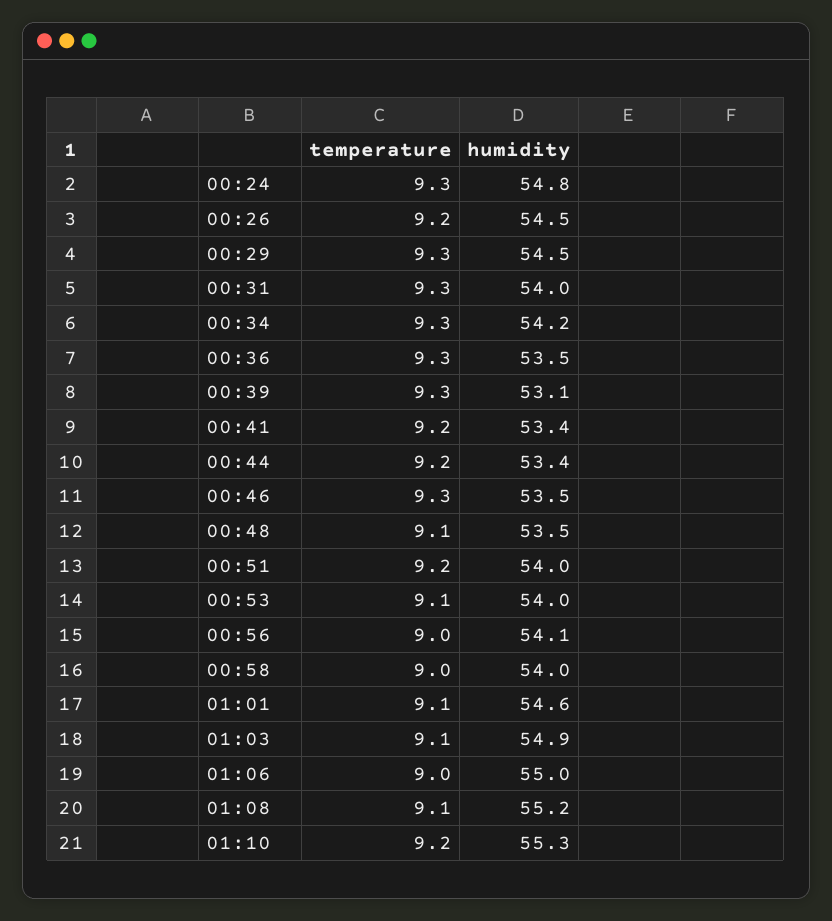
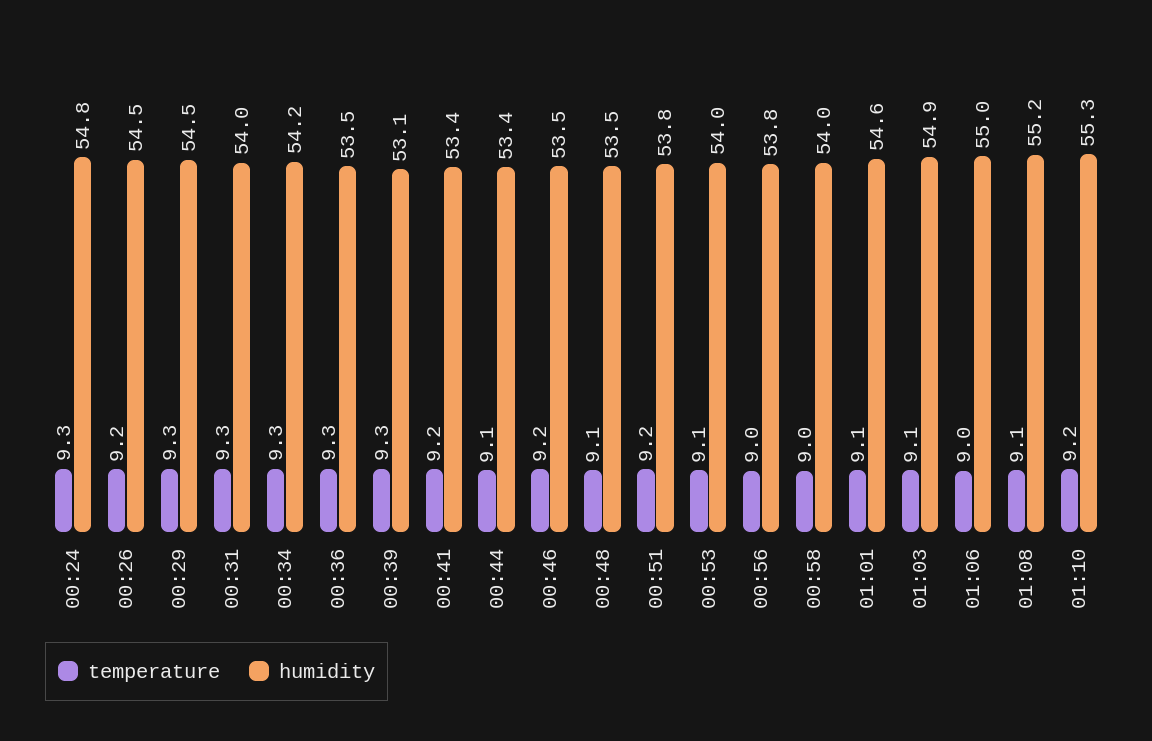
temperature, 00:44: 9.2 -> 9.1
temperature, 00:46: 9.3 -> 9.2
humidity, 00:51: 54 -> 53.8
humidity, 00:56: 54.1 -> 53.8

